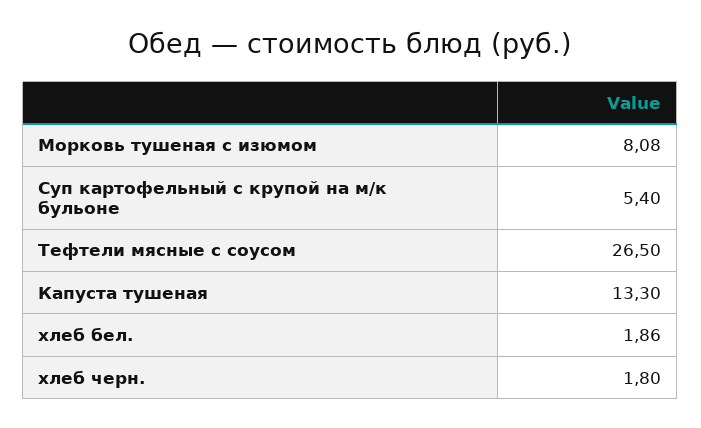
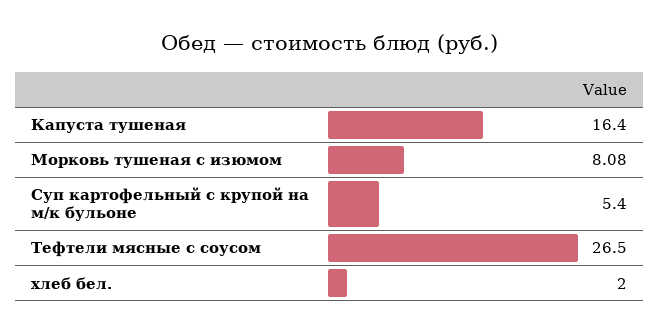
Капуста тушеная: 13.3 -> 16.4
хлеб бел.: 1.86 -> 2
хлеб черн.: 1.8 -> none

